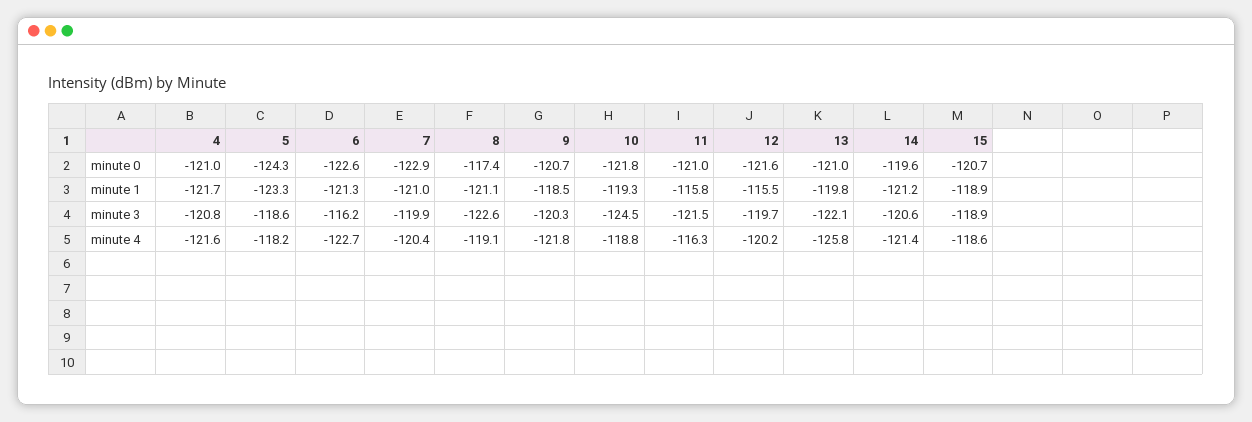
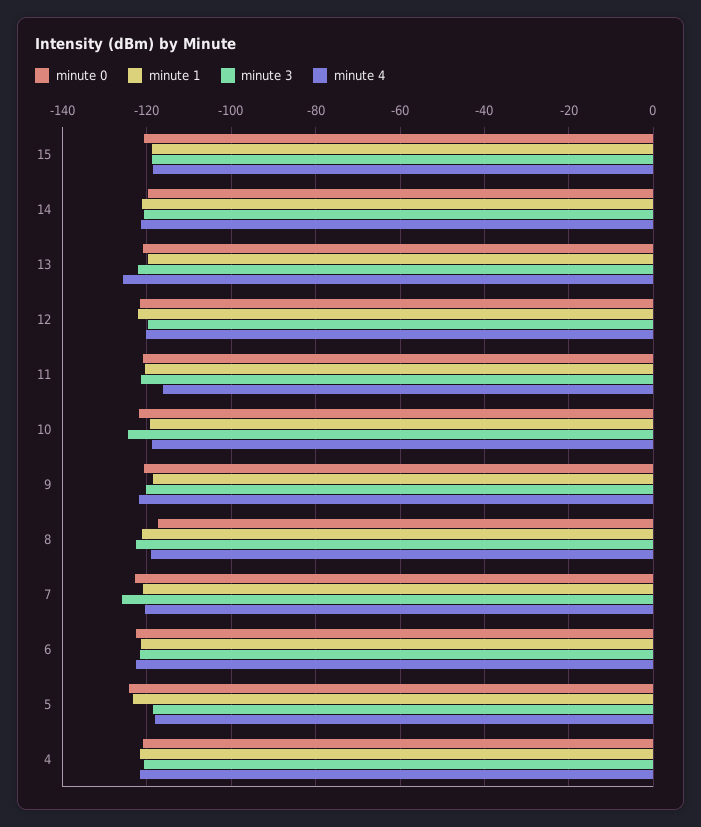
minute 1, 11: -115.8 -> -120
minute 1, 12: -115.5 -> -122
minute 3, 6: -116.2 -> -122
minute 3, 7: -119.9 -> -126

